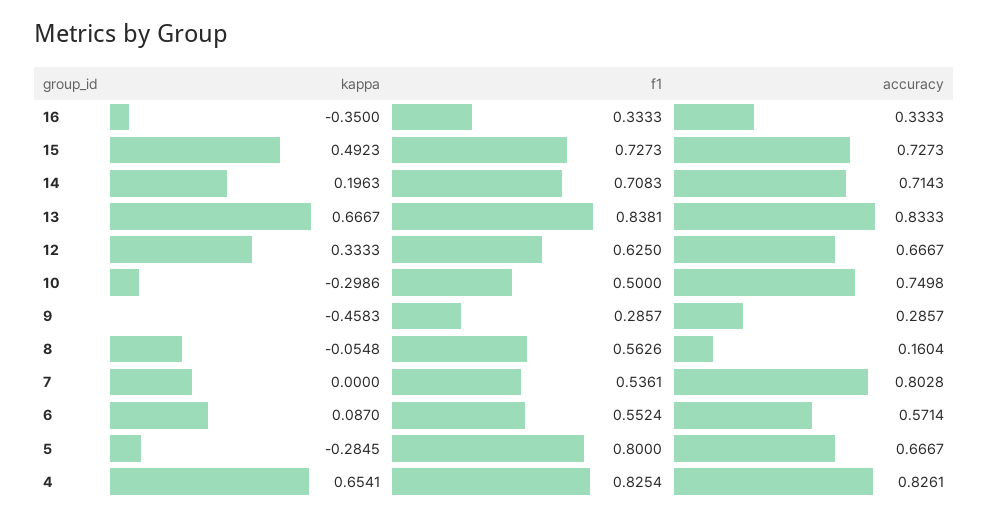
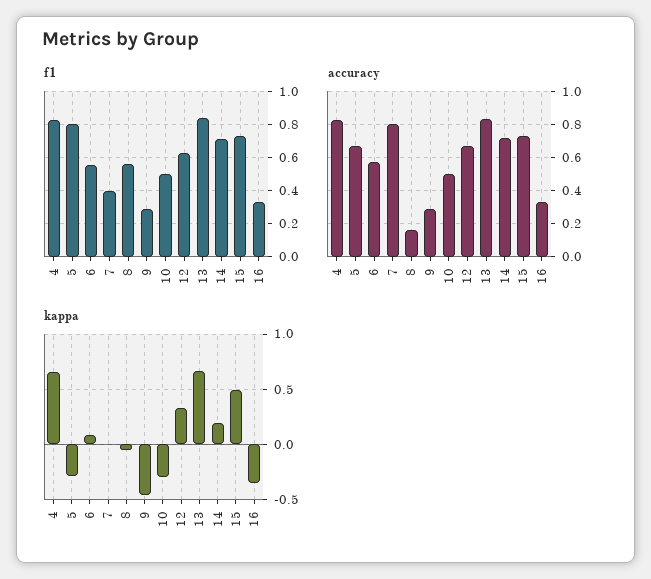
accuracy, 10: 0.7498 -> 0.5
f1, 7: 0.5361 -> 0.4

